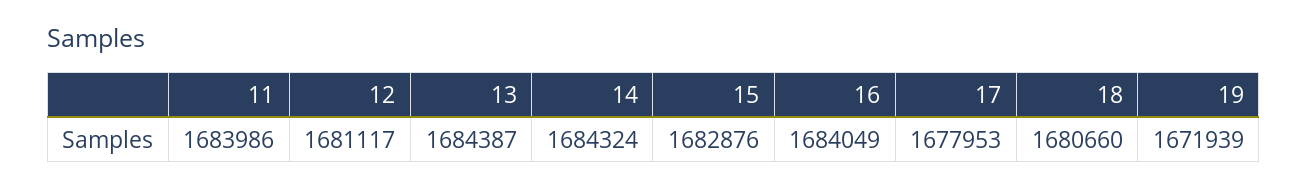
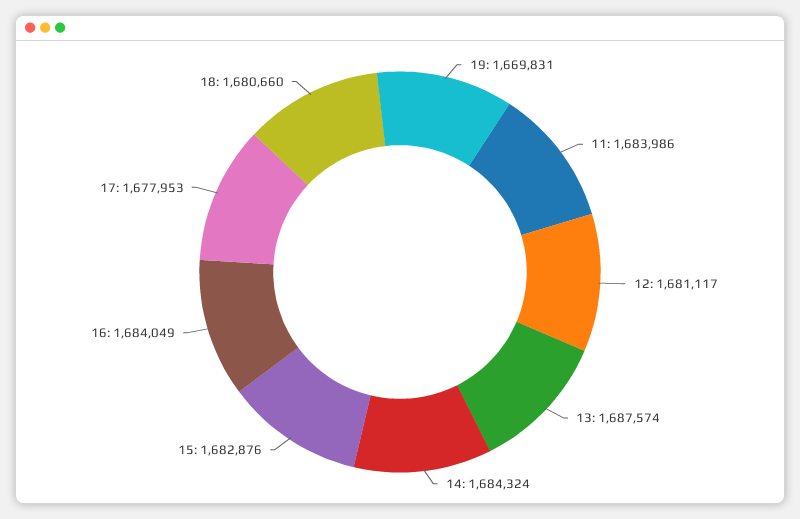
13: 1684387 -> 1687574
19: 1671939 -> 1669831

